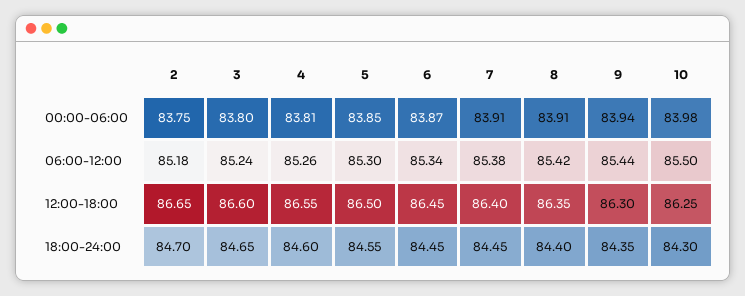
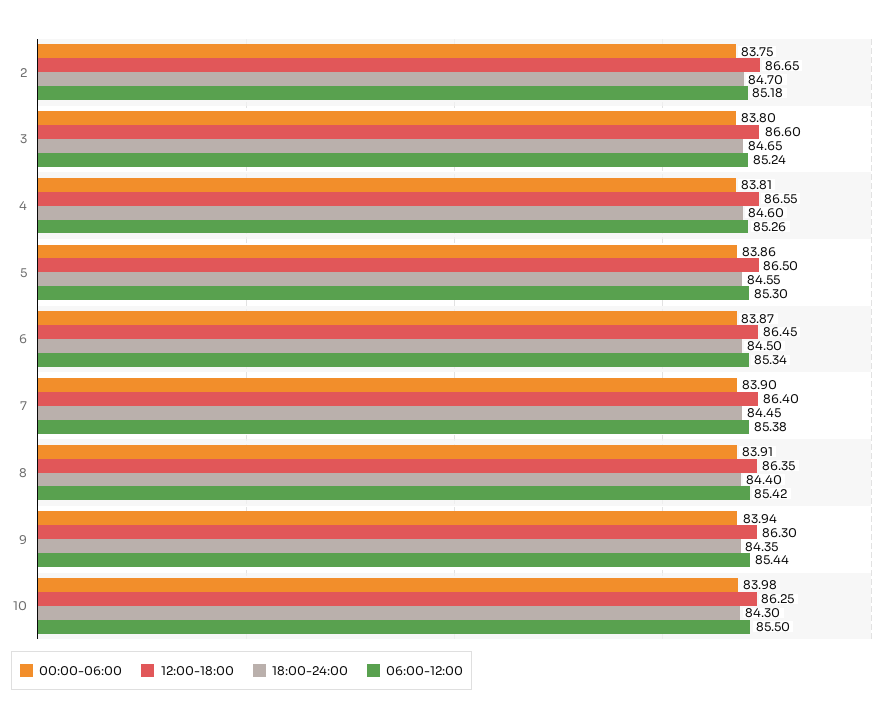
00:00-06:00, 5: 83.85 -> 83.86
00:00-06:00, 7: 83.91 -> 83.9
18:00-24:00, 6: 84.45 -> 84.5

